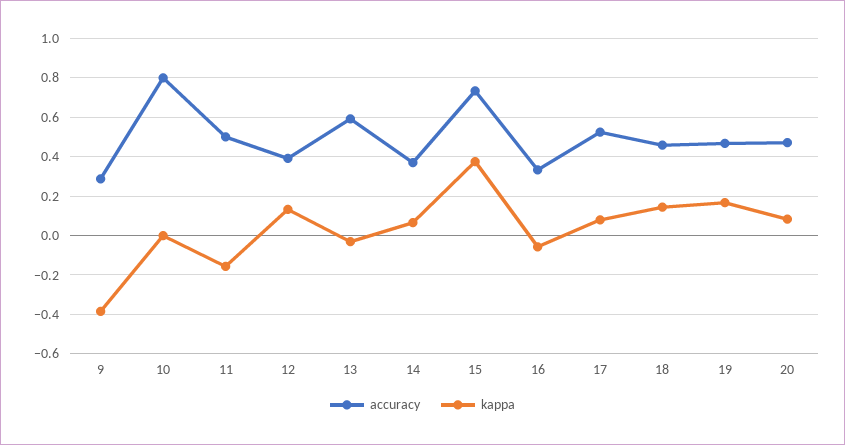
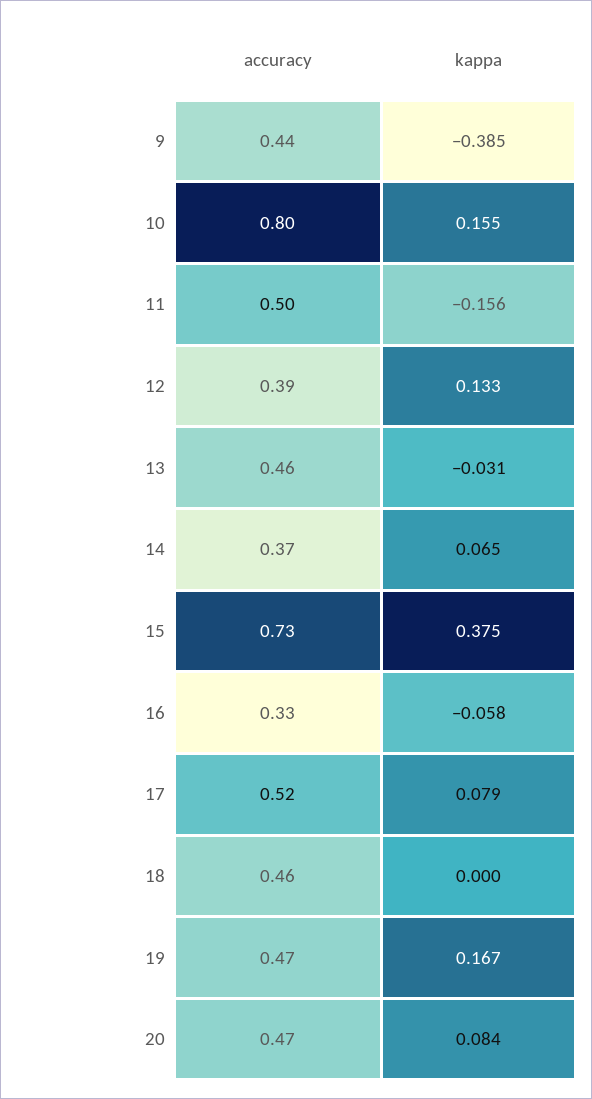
accuracy, 9: 0.3 -> 0.44
kappa, 10: 0 -> 0.155
accuracy, 13: 0.6 -> 0.46
kappa, 18: 0.15 -> 0

